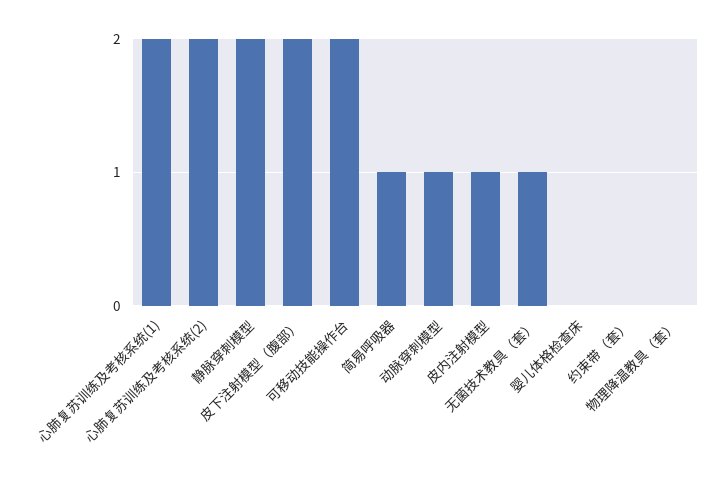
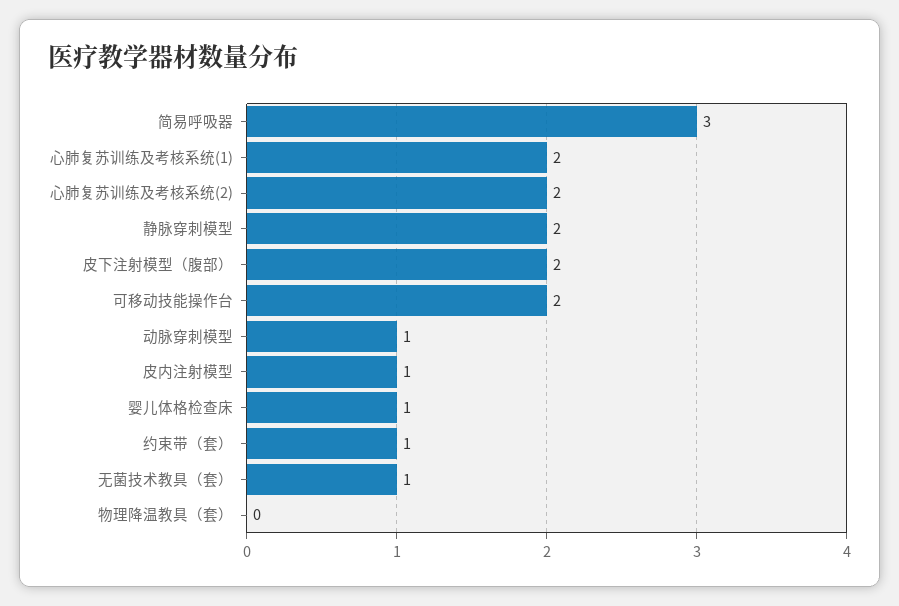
简易呼吸器: 1 -> 3
婴儿体格检查床: 0 -> 1
约束带（套）: 0 -> 1

